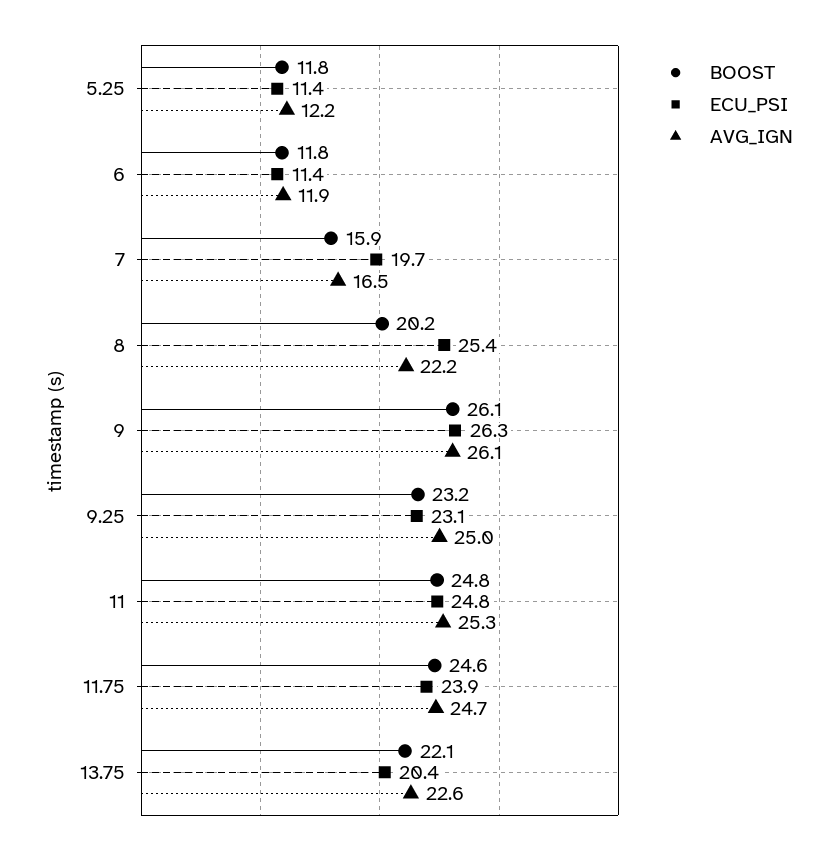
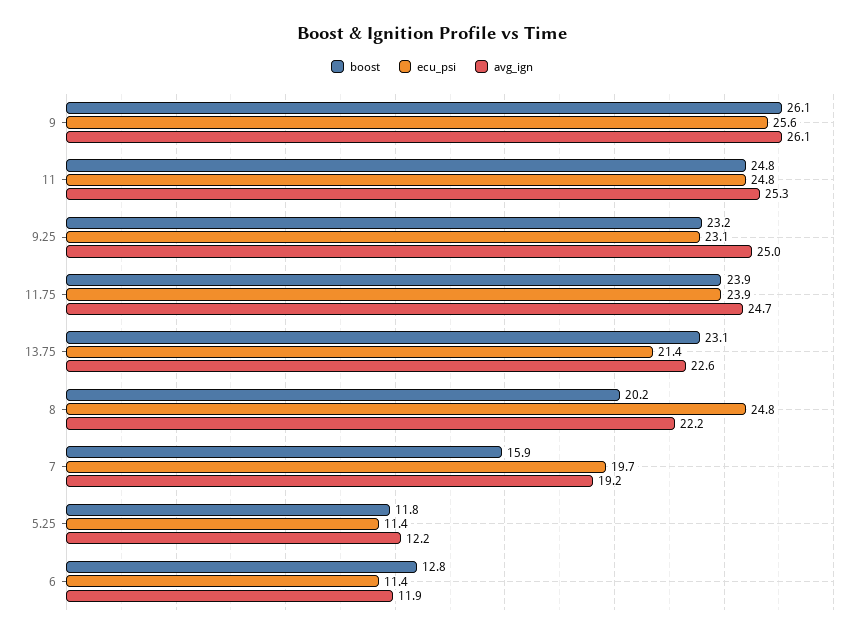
BOOST, 6: 11.8 -> 12.8
AVG_IGN, 7: 16.5 -> 19.2
ECU_PSI, 8: 25.4 -> 24.8
ECU_PSI, 9: 26.3 -> 25.6
BOOST, 11.75: 24.6 -> 23.9
BOOST, 13.75: 22.1 -> 23.1
ECU_PSI, 13.75: 20.4 -> 21.4

